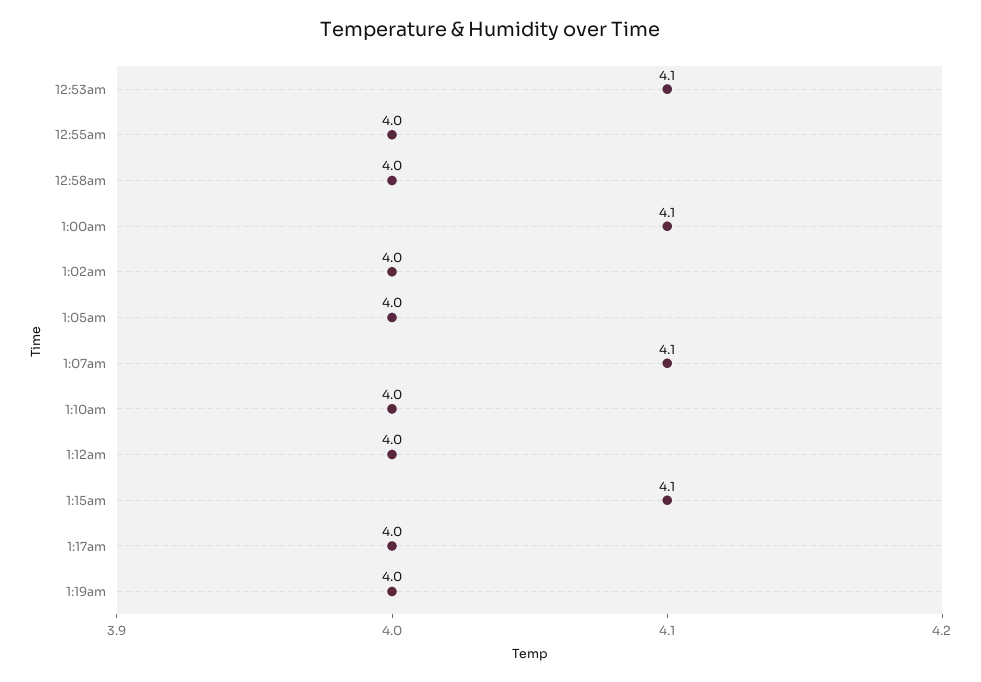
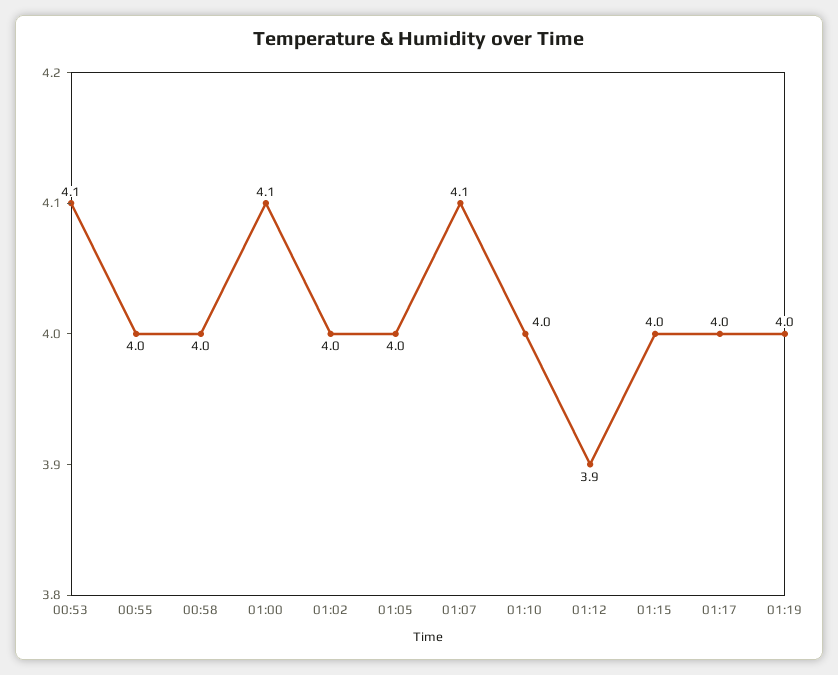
1:12am: 4 -> 3.9
1:15am: 4.1 -> 4

